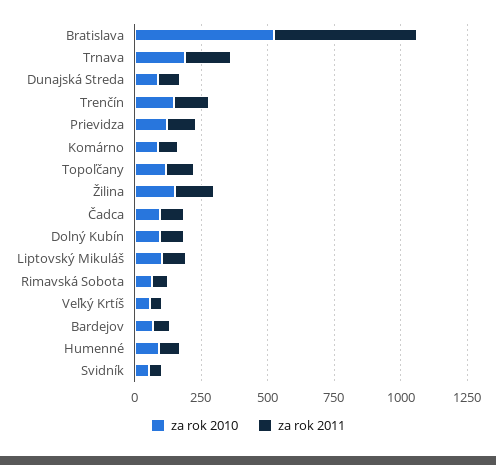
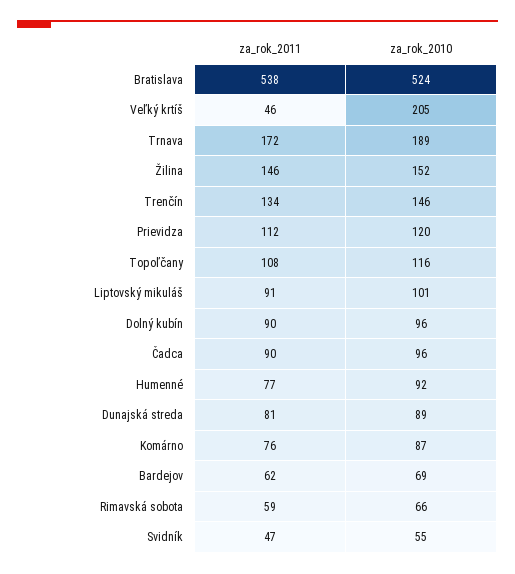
za rok 2010, Veľký Krtíš: 50 -> 205

